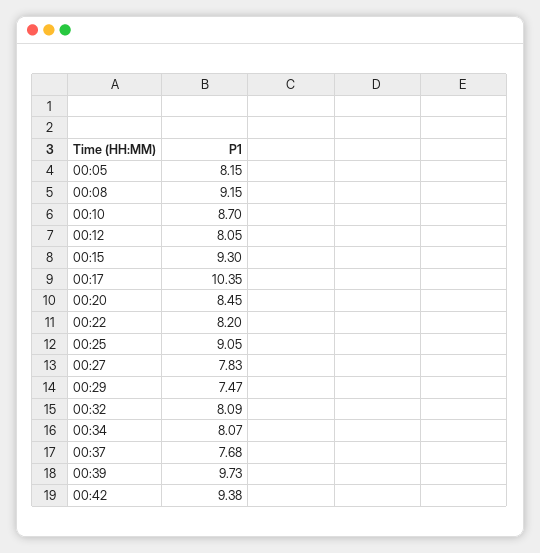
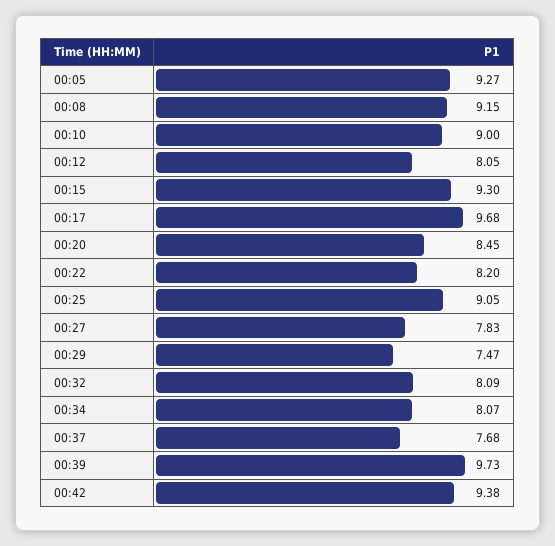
00:05: 8.15 -> 9.27
00:10: 8.7 -> 9
00:17: 10.35 -> 9.68

